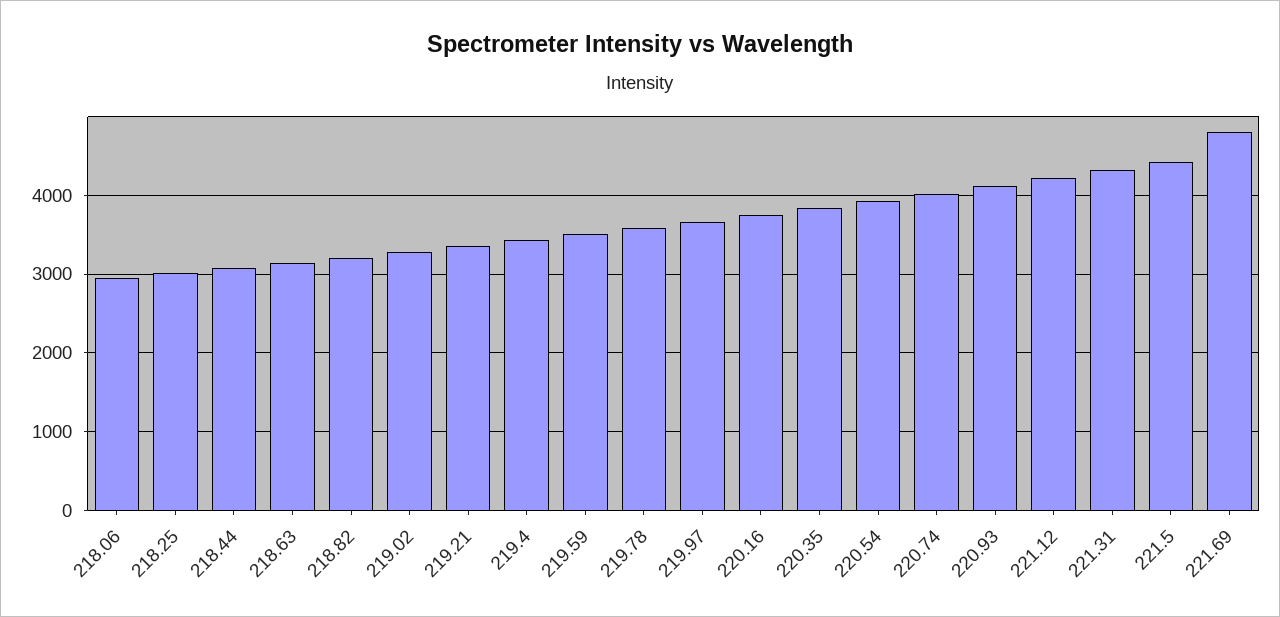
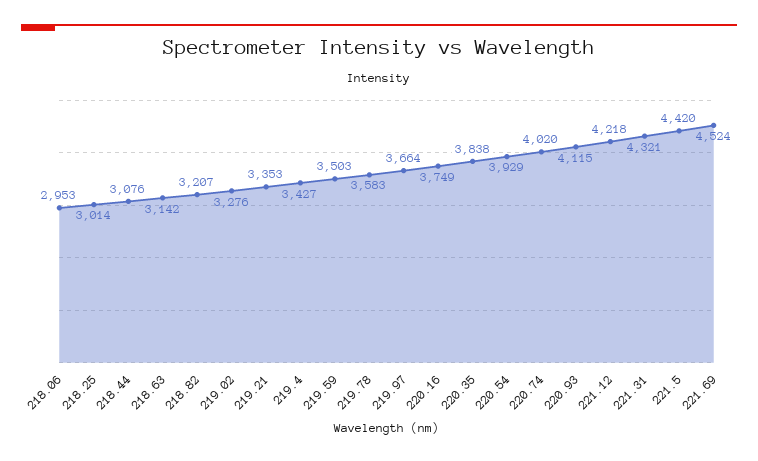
221.69: 4800 -> 4524

